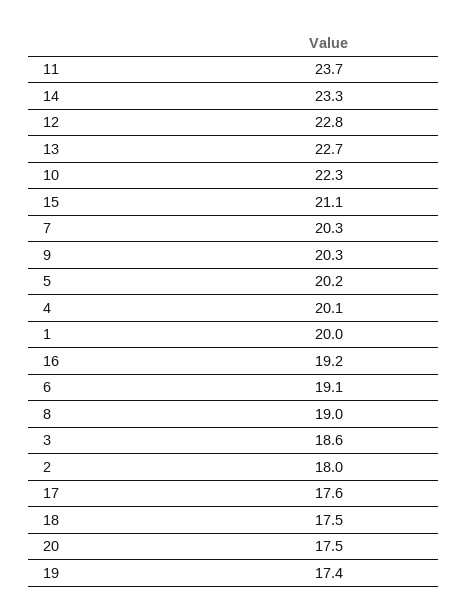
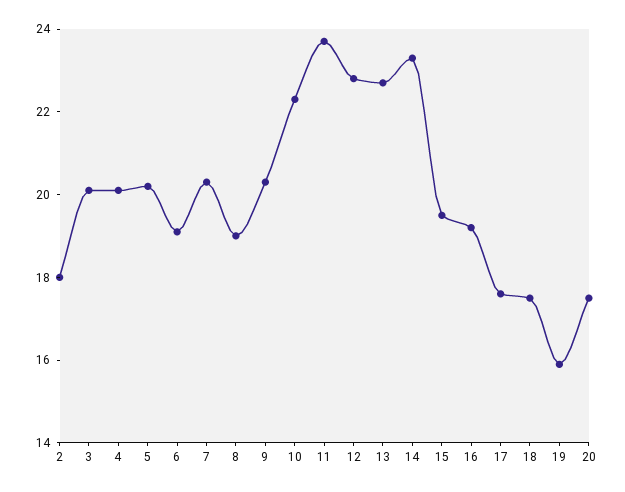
15: 21.1 -> 19.5
1: 20 -> none
3: 18.6 -> 20
19: 17.4 -> 16

